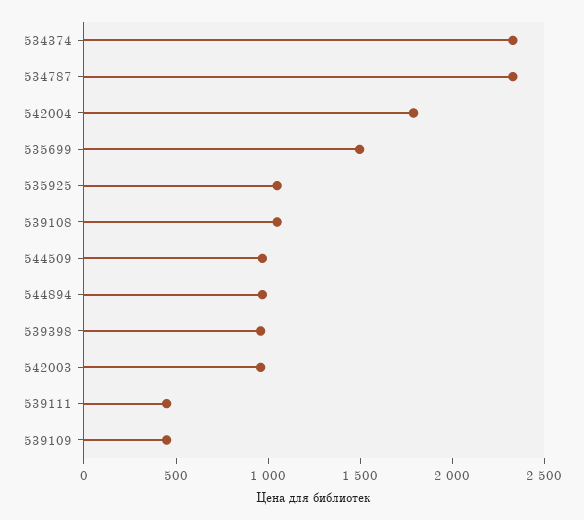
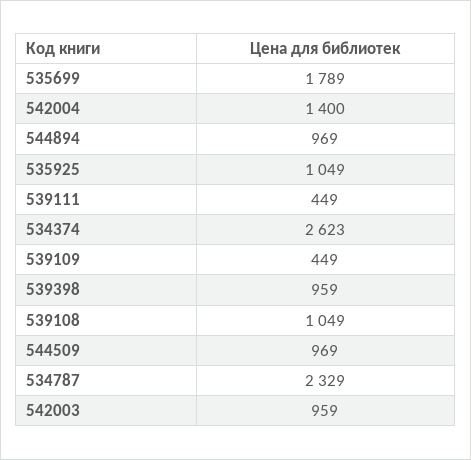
534374: 2300 -> 2623
542004: 1800 -> 1400
535699: 1500 -> 1789

